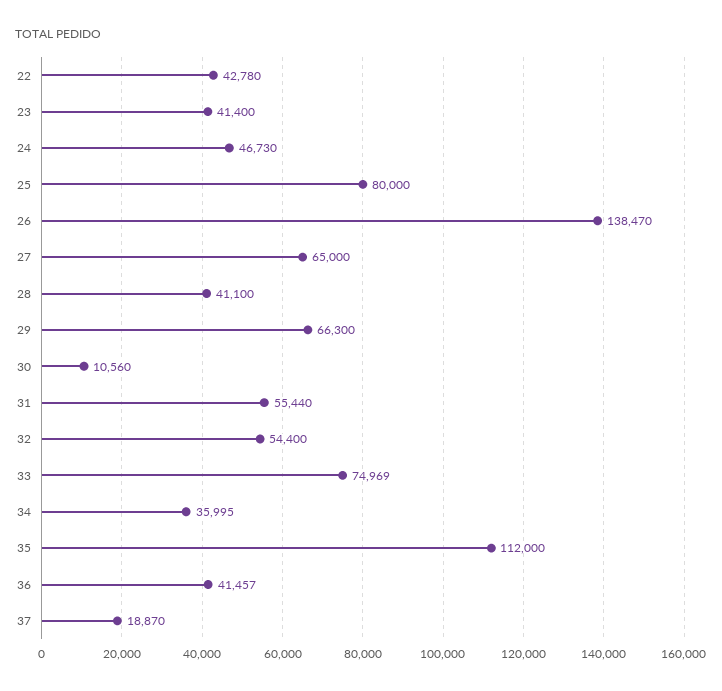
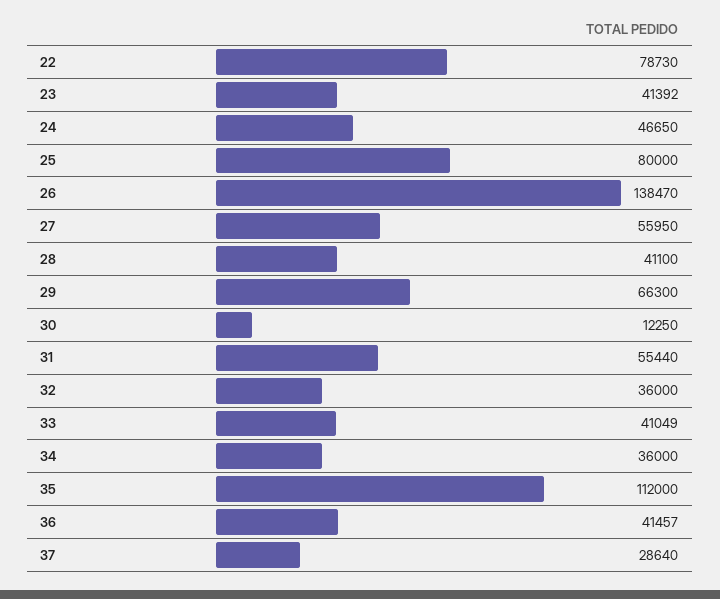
22: 42780 -> 78730
23: 41400 -> 41392
24: 46730 -> 46650
27: 65000 -> 55950
30: 10560 -> 12250
32: 54400 -> 36000
33: 74969 -> 41049
34: 35995 -> 36000
37: 18870 -> 28640

